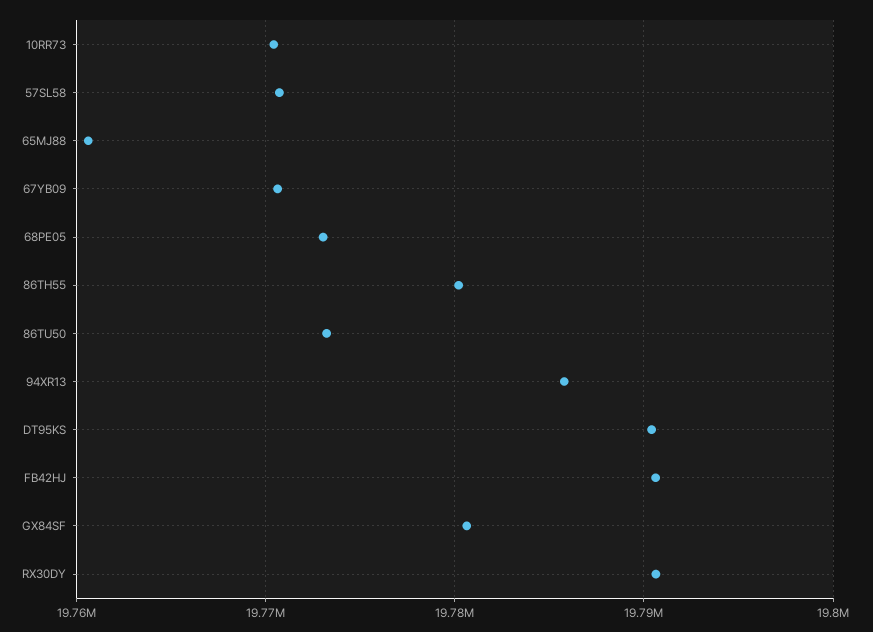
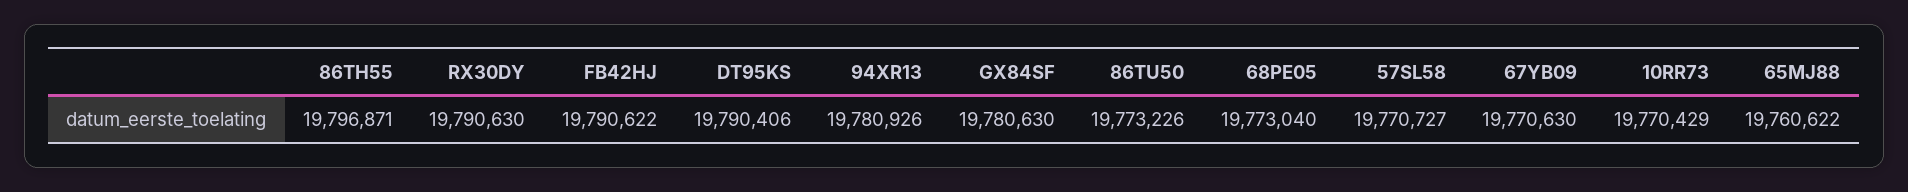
86TH55: 19780000 -> 19796871
94XR13: 19786000 -> 19780926

